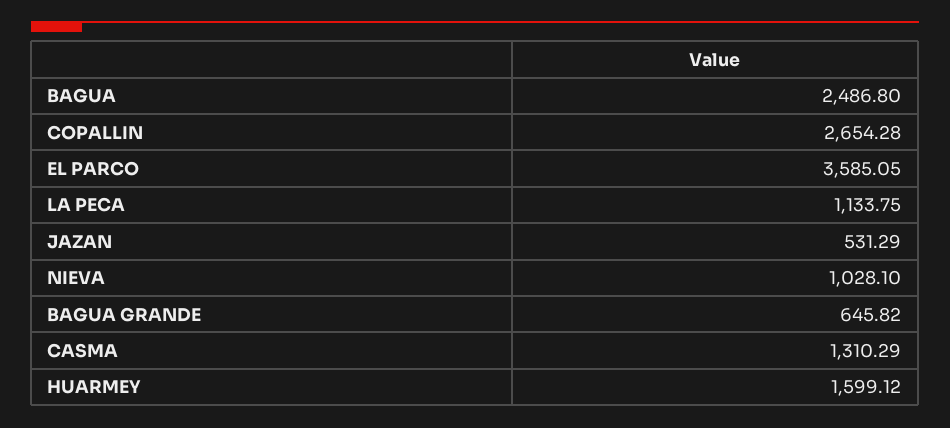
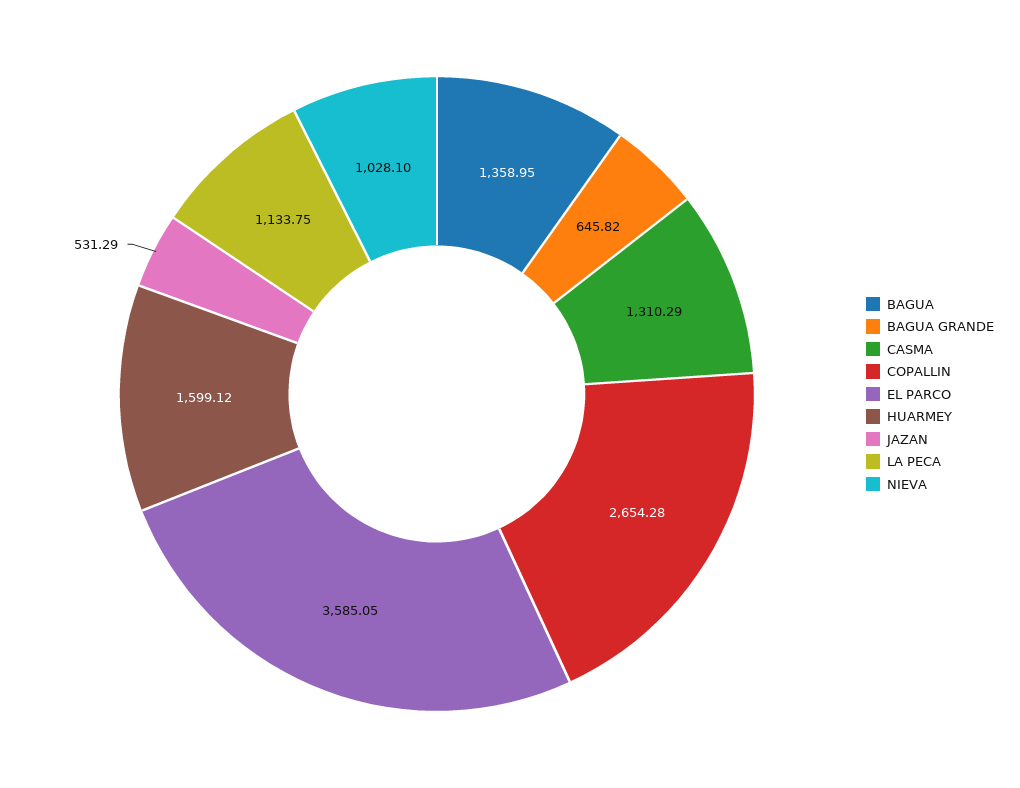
BAGUA: 2486.8 -> 1358.95

